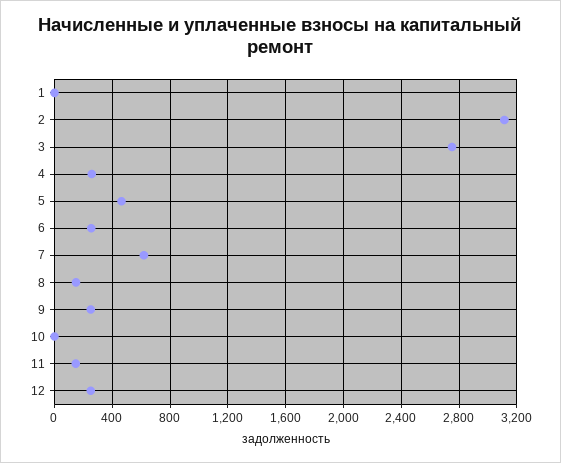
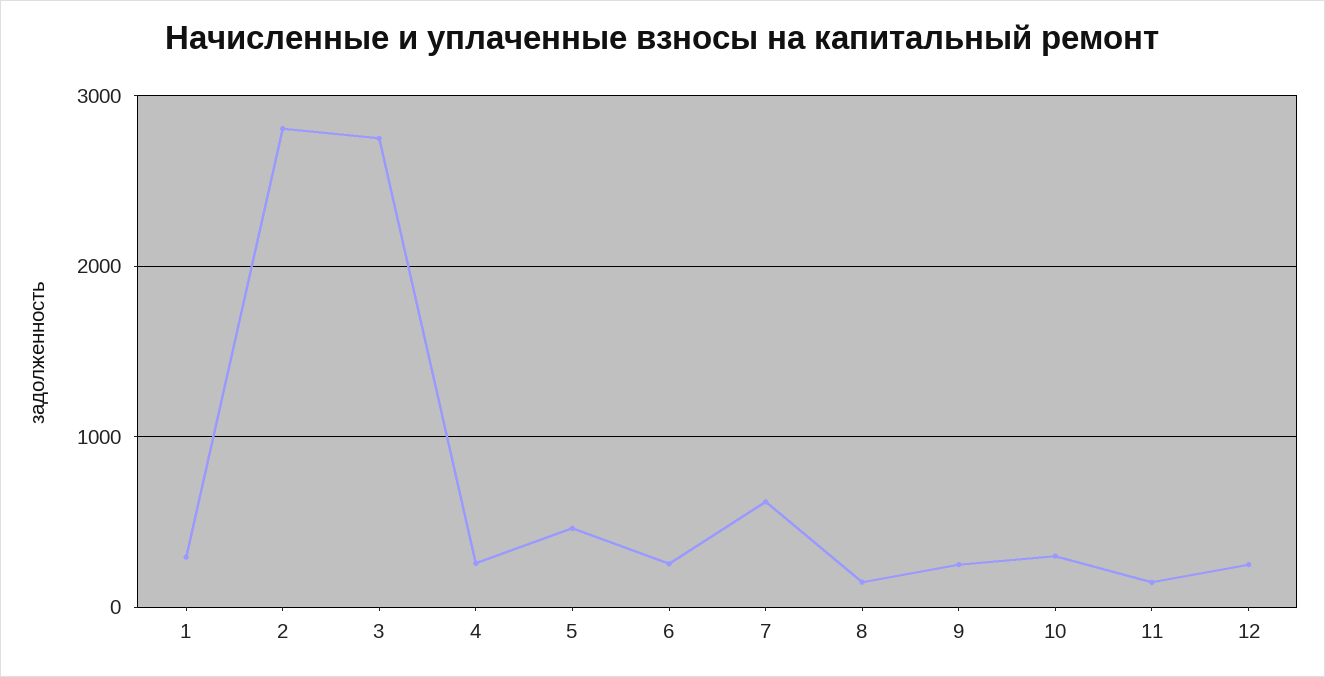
1: 0 -> 300
2: 3100 -> 2800
10: 0 -> 300

